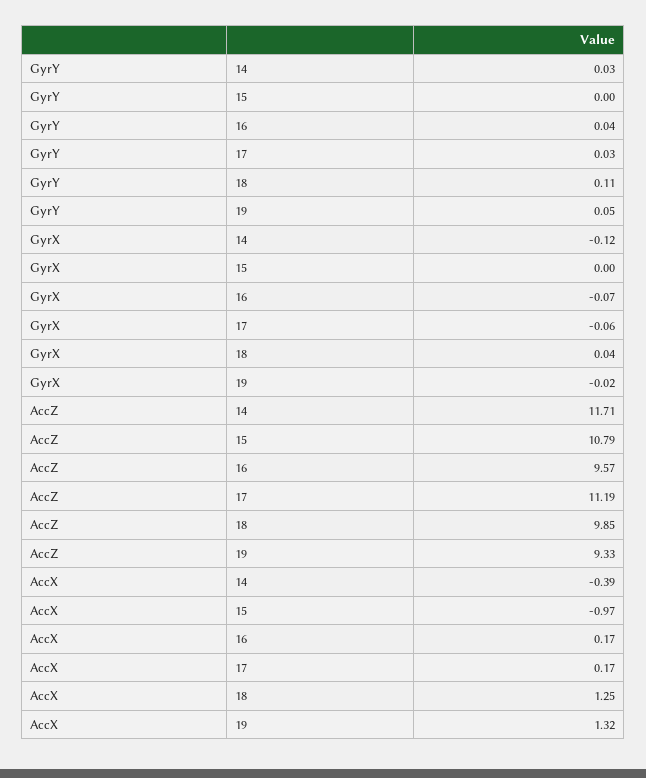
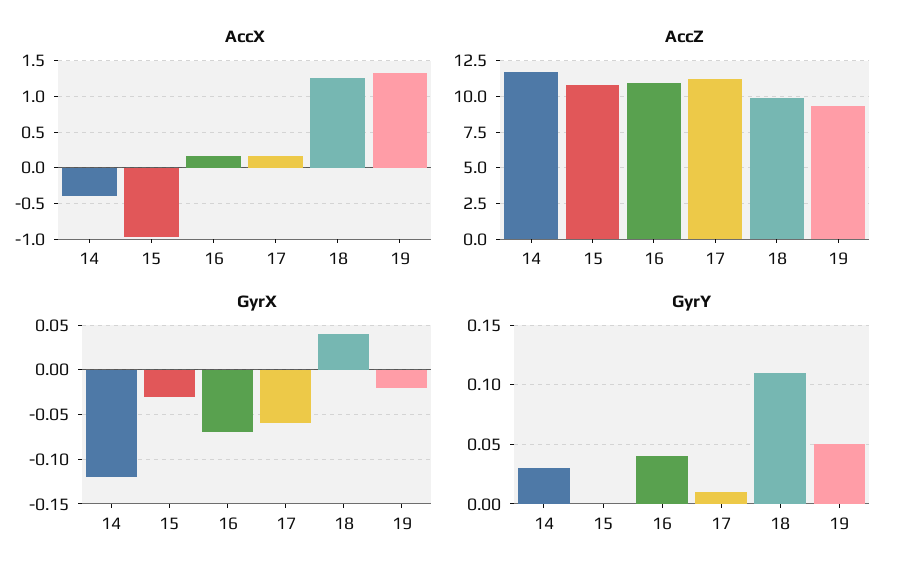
GyrY, 17: 0.03 -> 0.01
GyrX, 15: 0 -> -0.03
AccZ, 16: 9.57 -> 11

